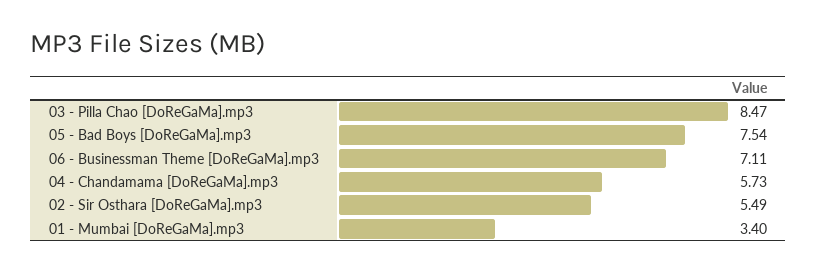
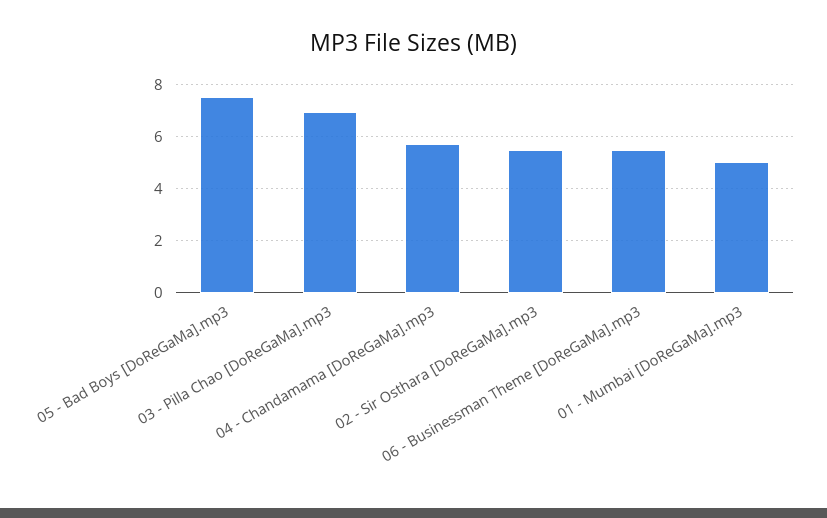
03 - Pilla Chao [DoReGaMa].mp3: 8.47 -> 7
06 - Businessman Theme [DoReGaMa].mp3: 7.11 -> 5.5
01 - Mumbai [DoReGaMa].mp3: 3.4 -> 5

